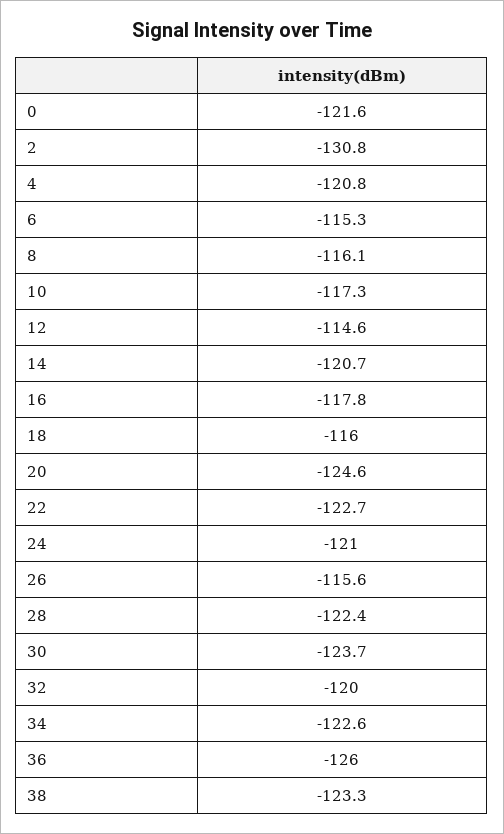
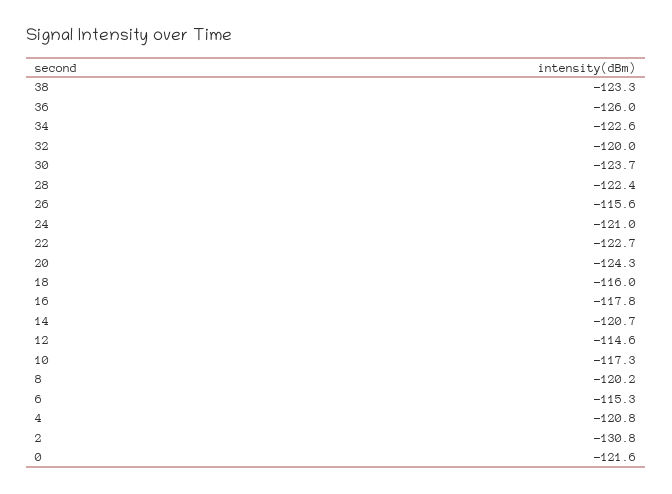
8: -116.1 -> -120.2
20: -124.6 -> -124.3

